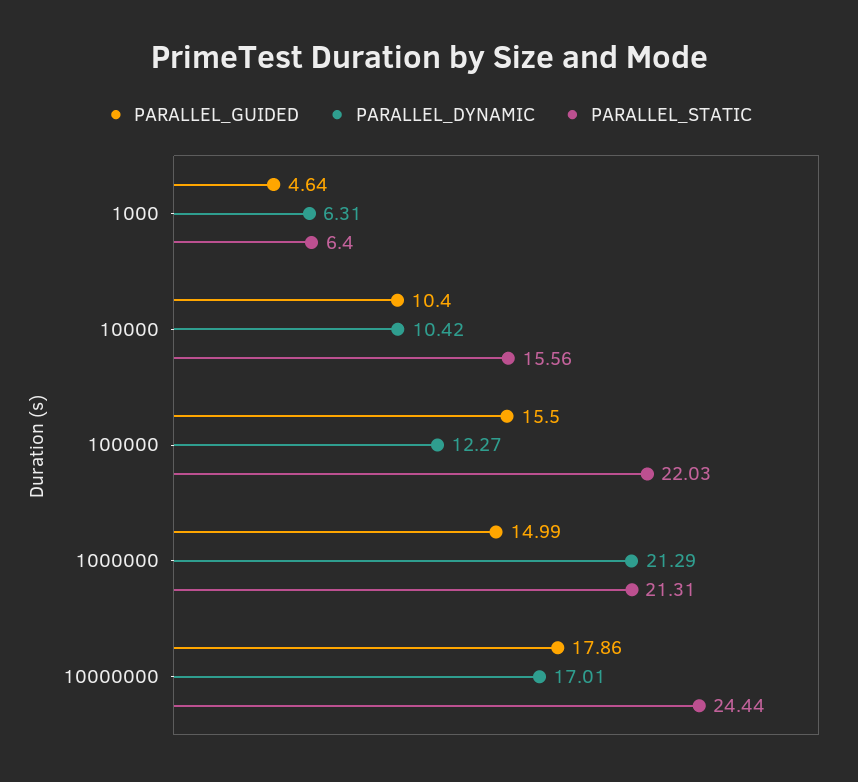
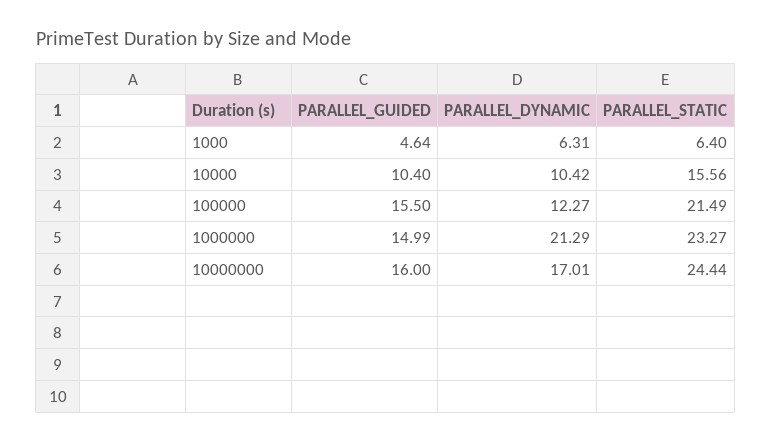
PARALLEL_STATIC, 100000: 22.03 -> 21.49
PARALLEL_STATIC, 1000000: 21.31 -> 23.27
PARALLEL_GUIDED, 10000000: 17.86 -> 16

